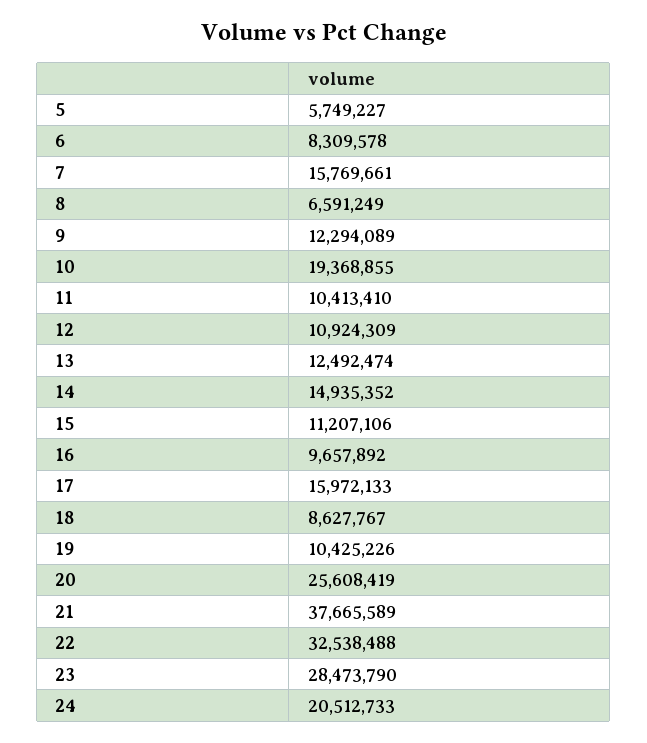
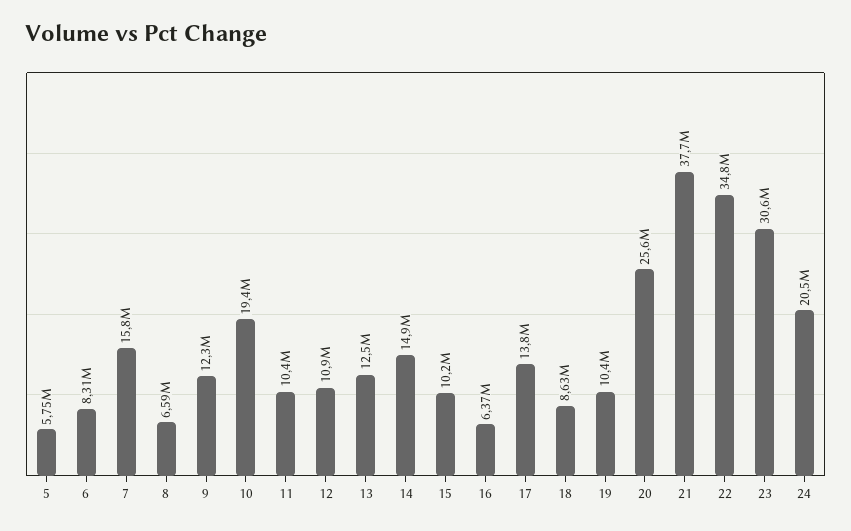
15: 11207106 -> 10200000
16: 9657892 -> 6370000
17: 15972133 -> 13800000
22: 32538488 -> 34800000
23: 28473790 -> 30600000

